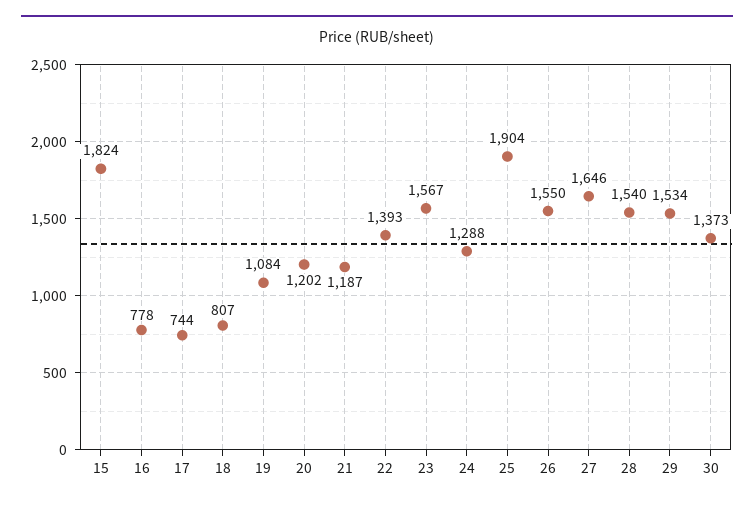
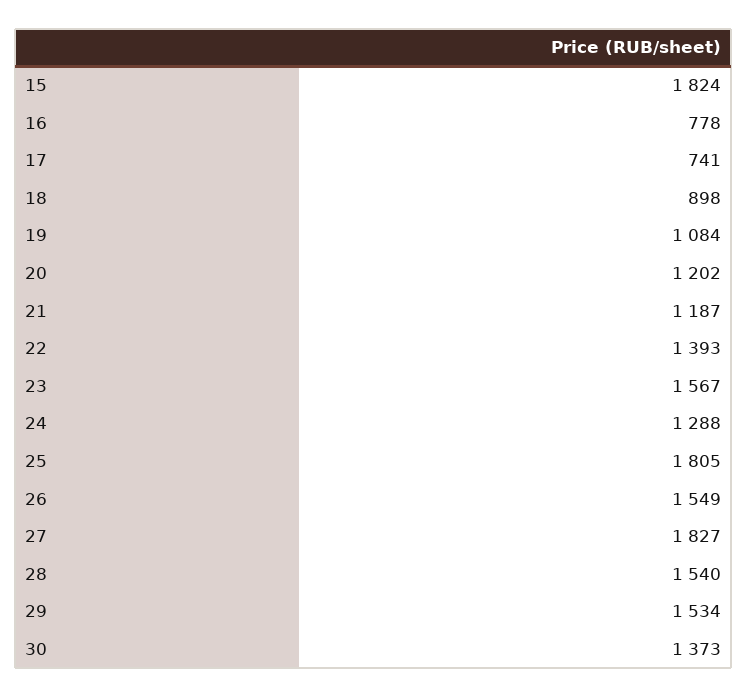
17: 744 -> 741
18: 807 -> 898
25: 1904 -> 1805
26: 1550 -> 1549
27: 1646 -> 1827

